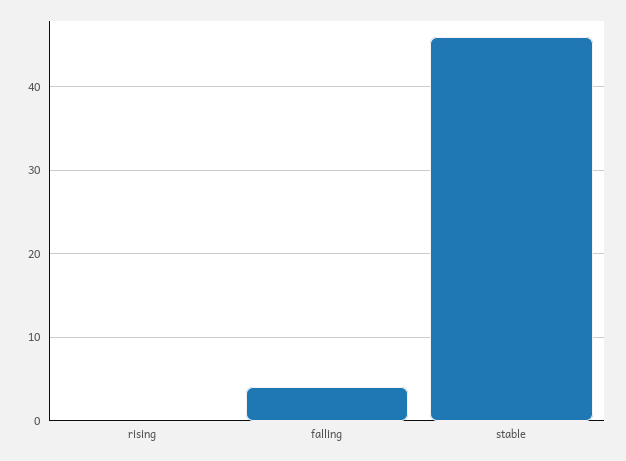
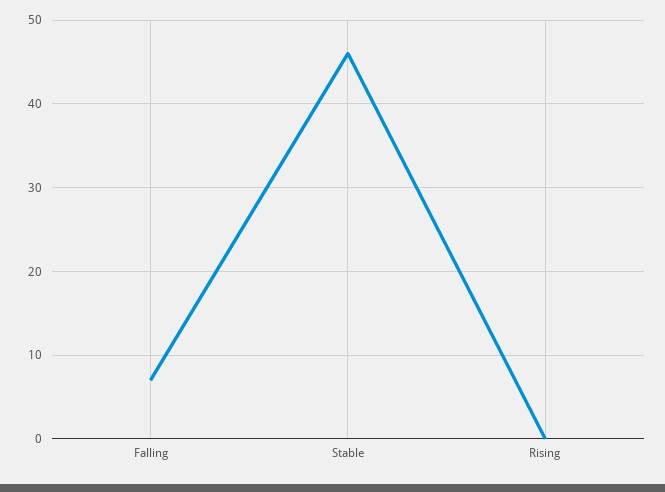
falling: 4 -> 7

